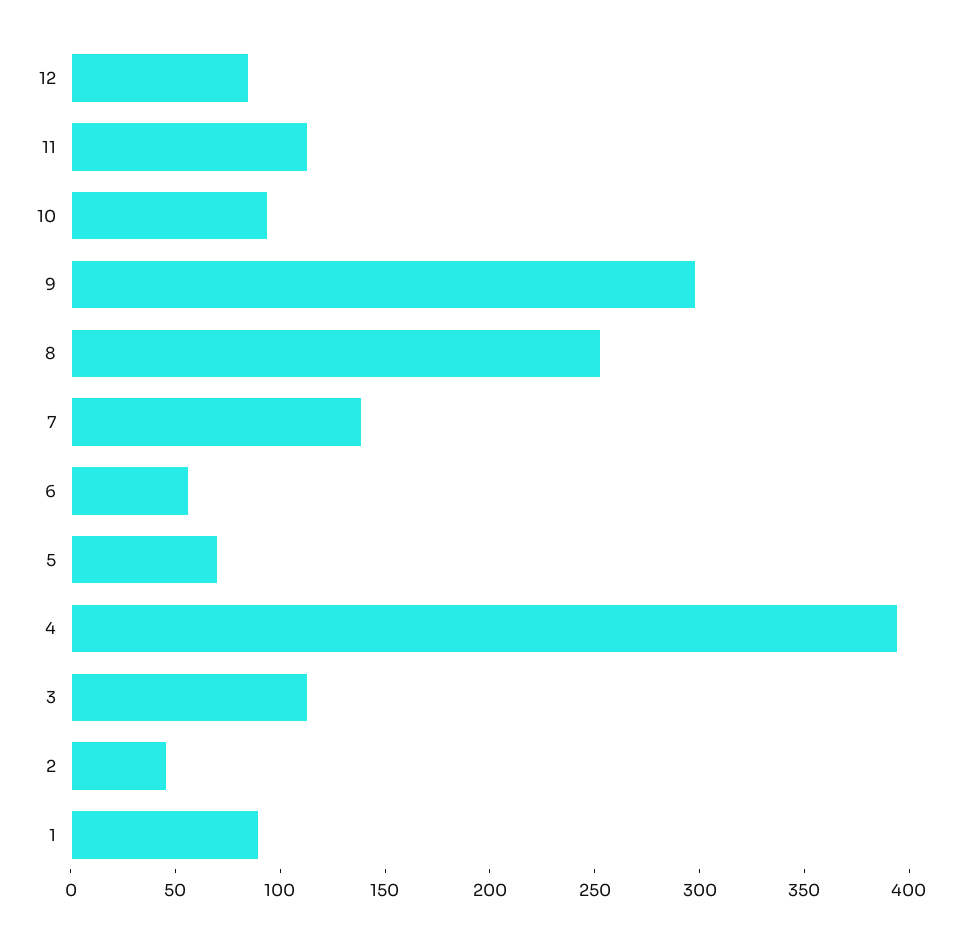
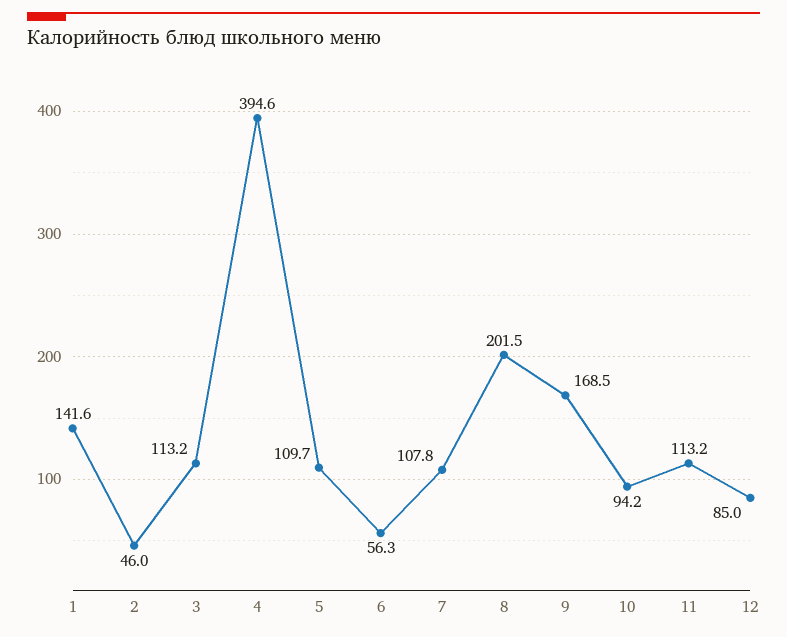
9: 300 -> 168.5
8: 250 -> 201.5
7: 140 -> 107.8
5: 70 -> 109.7
1: 90 -> 141.6

